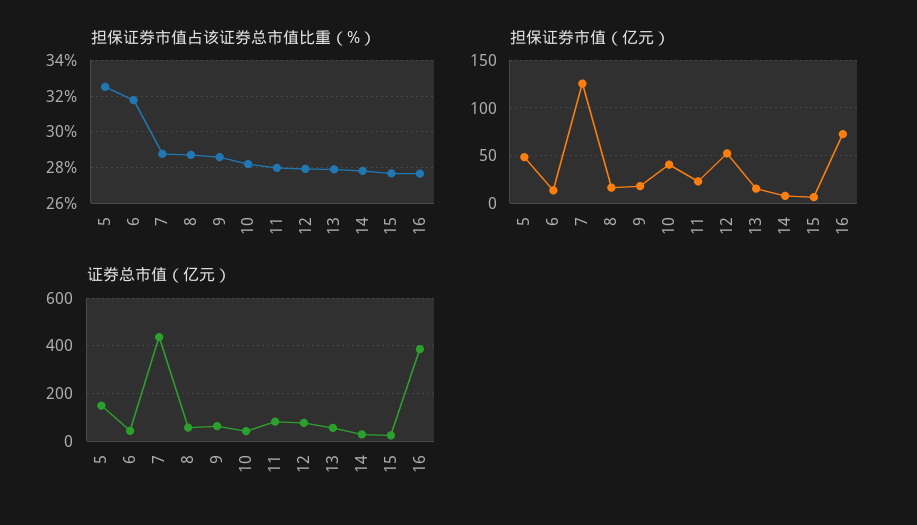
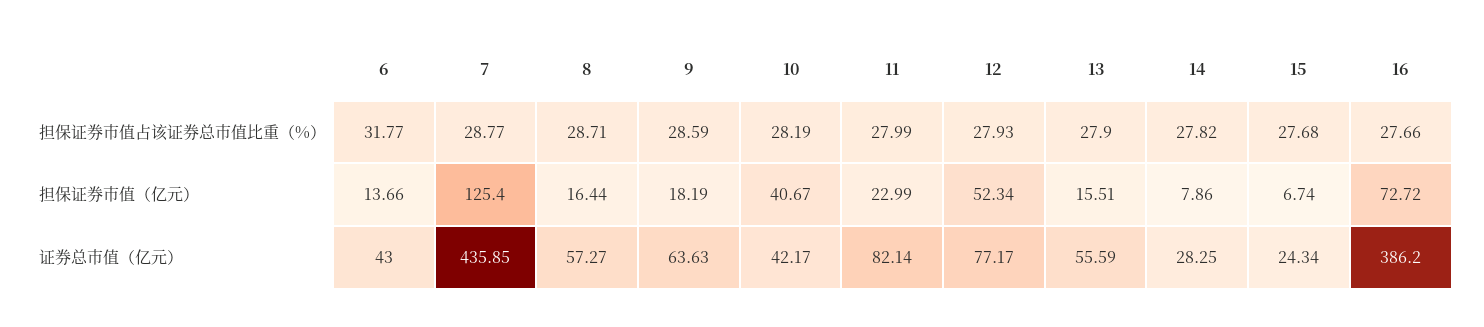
担保证券市值占该证券总市值比重（%）, 5: 32.5 -> none
担保证券市值（亿元）, 5: 50 -> none
证券总市值（亿元）, 5: 150 -> none

